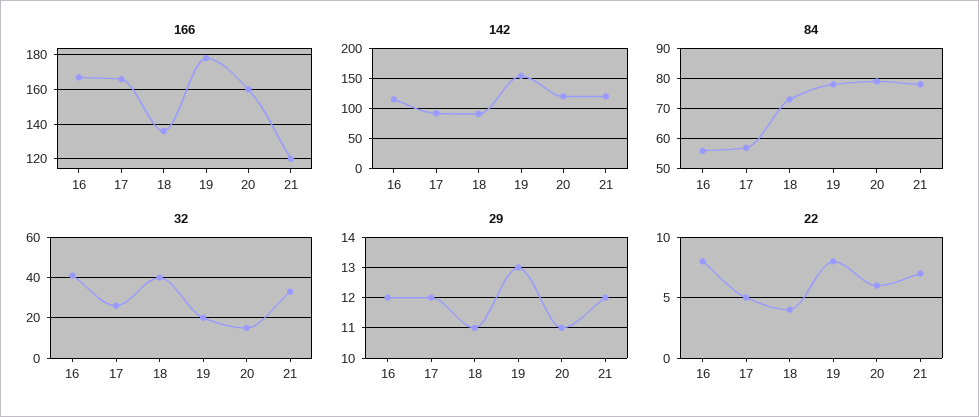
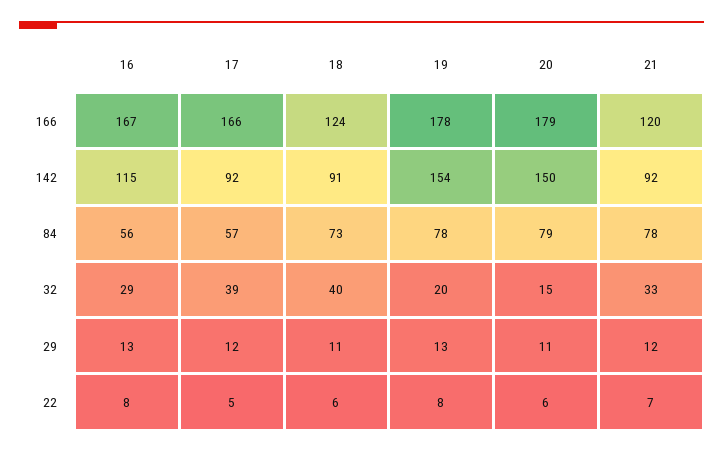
166, 18: 135 -> 124
166, 20: 160 -> 179
142, 20: 120 -> 150
142, 21: 120 -> 92
32, 16: 40 -> 29
32, 17: 25 -> 39
29, 16: 12 -> 13
22, 18: 4 -> 6

